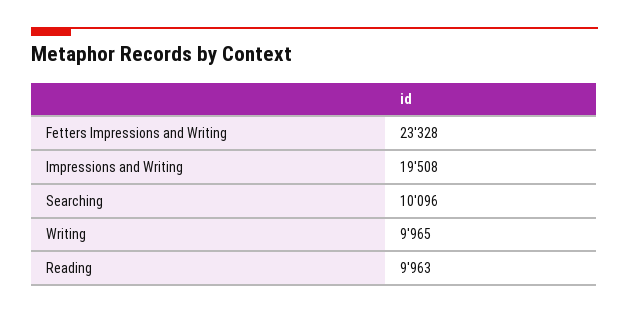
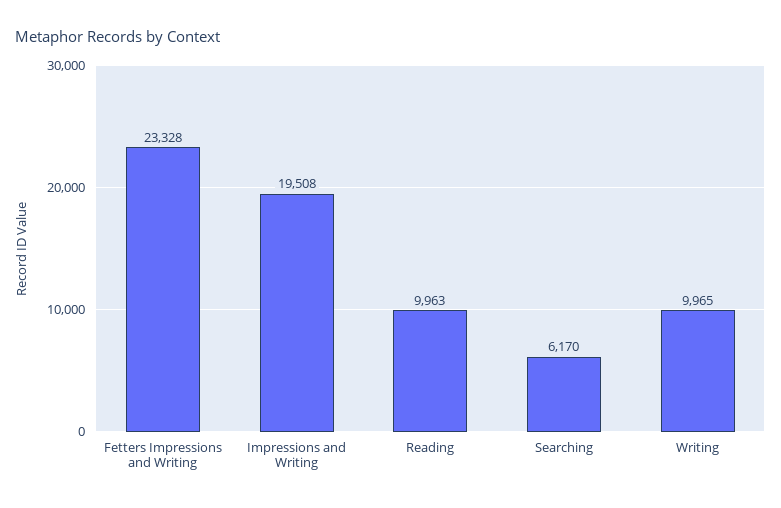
Searching: 10096 -> 6170

